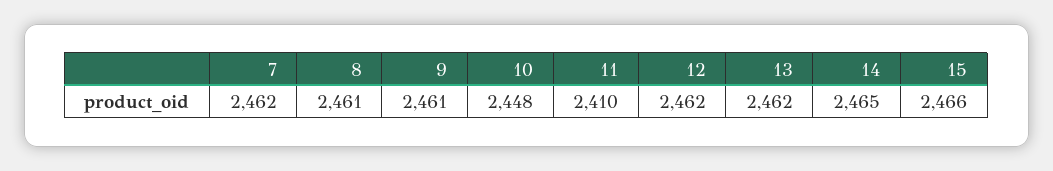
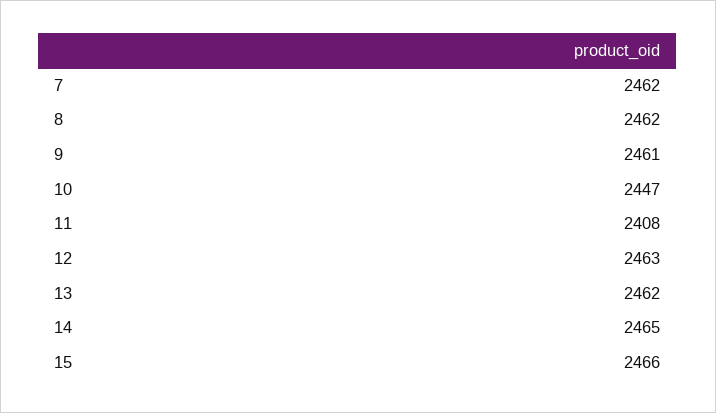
8: 2461 -> 2462
10: 2448 -> 2447
11: 2410 -> 2408
12: 2462 -> 2463

